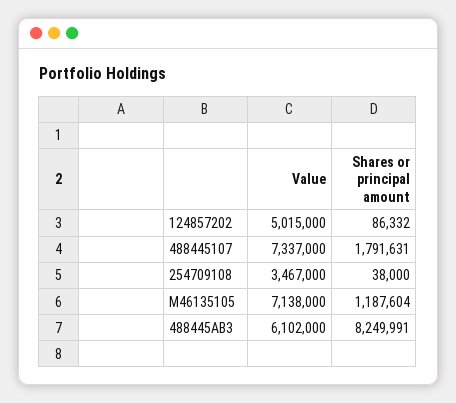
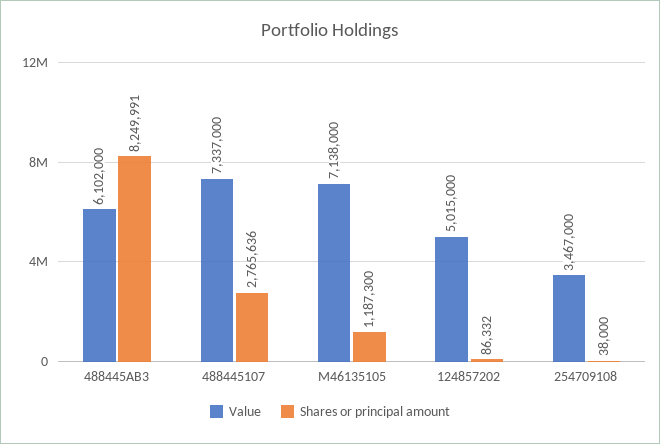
Shares or principal amount, 488445107: 1791631 -> 2765636
Shares or principal amount, M46135105: 1187604 -> 1187300

